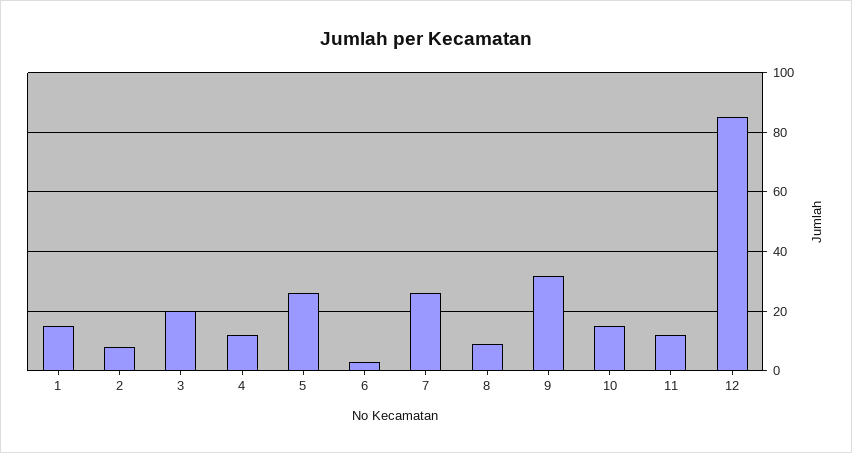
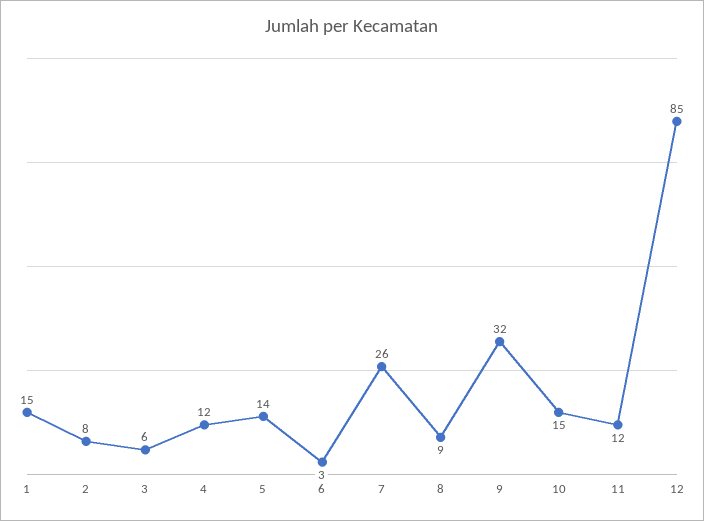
3: 20 -> 6
5: 25 -> 14

